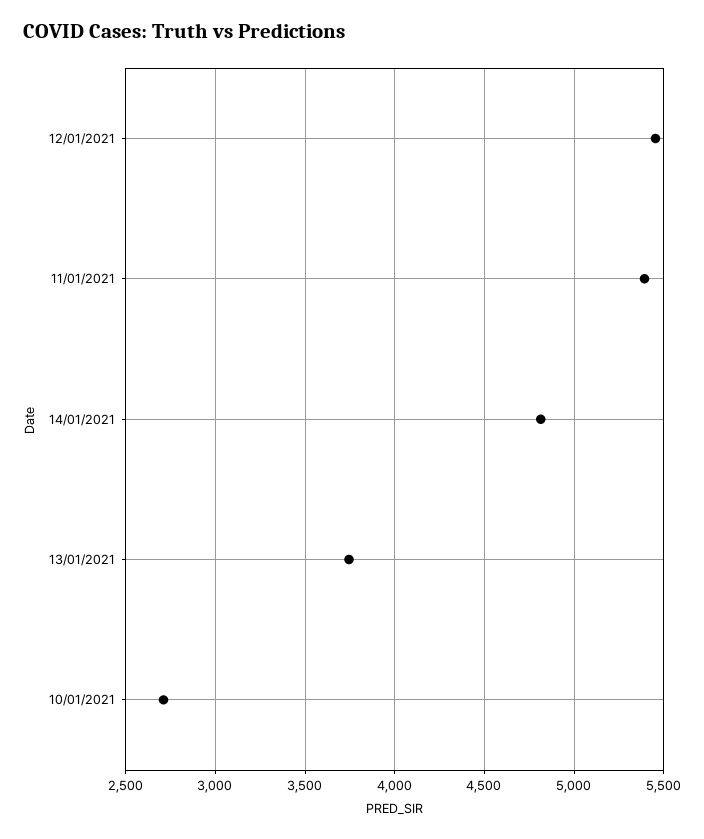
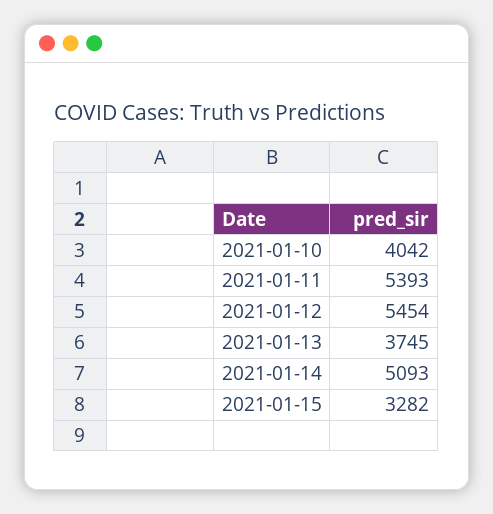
14/01/2021: 4800 -> 5093
10/01/2021: 2700 -> 4042
2021-01-15: none -> 3282

